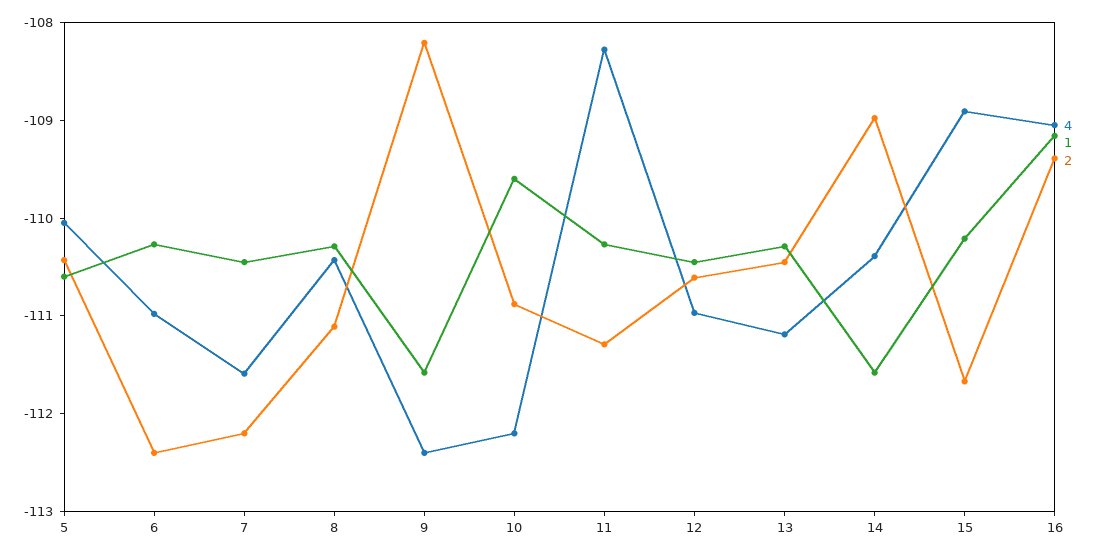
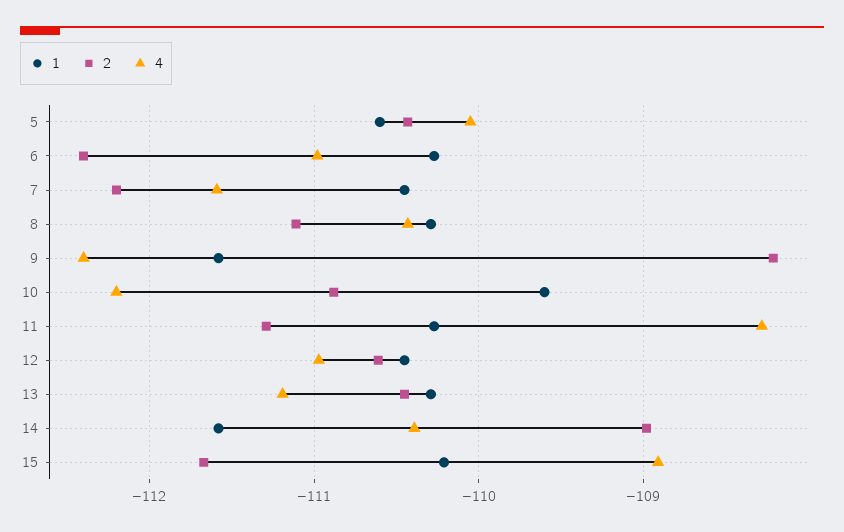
4, 16: -109 -> none
1, 16: -109.2 -> none
2, 16: -109.4 -> none

